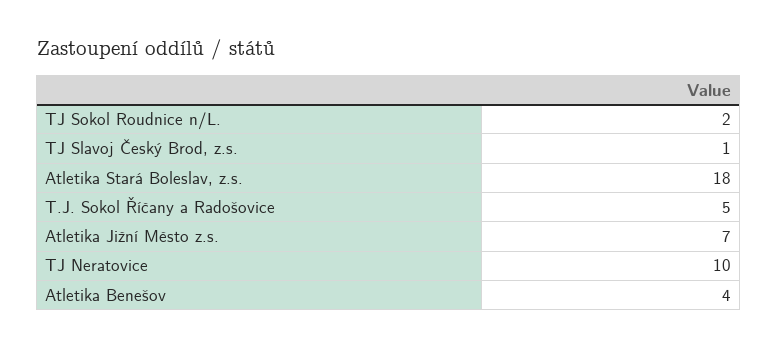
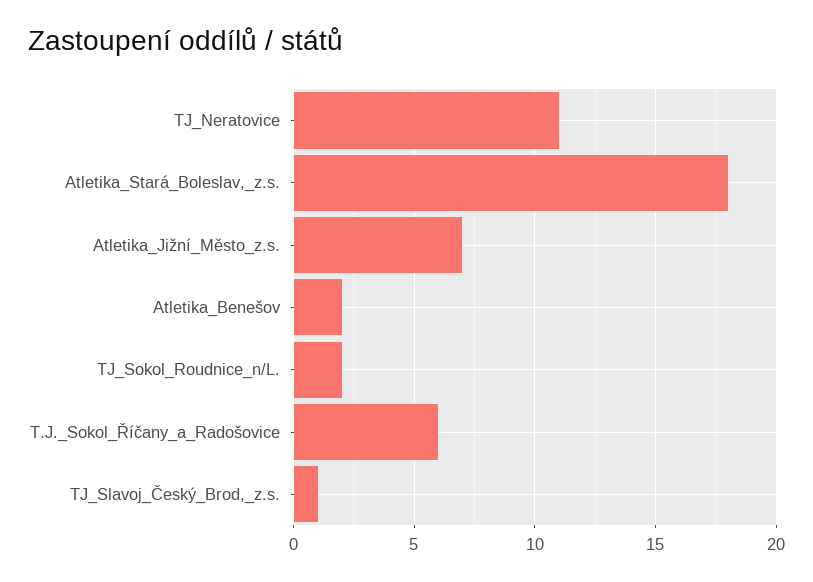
T.J. Sokol Říčany a Radošovice: 5 -> 6
TJ Neratovice: 10 -> 11
Atletika Benešov: 4 -> 2

